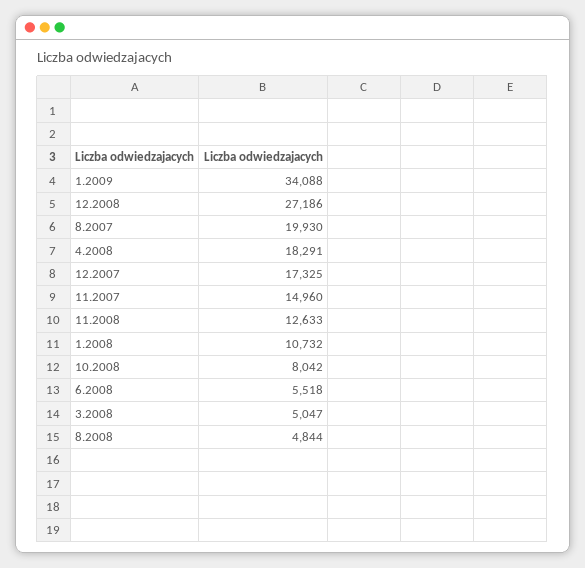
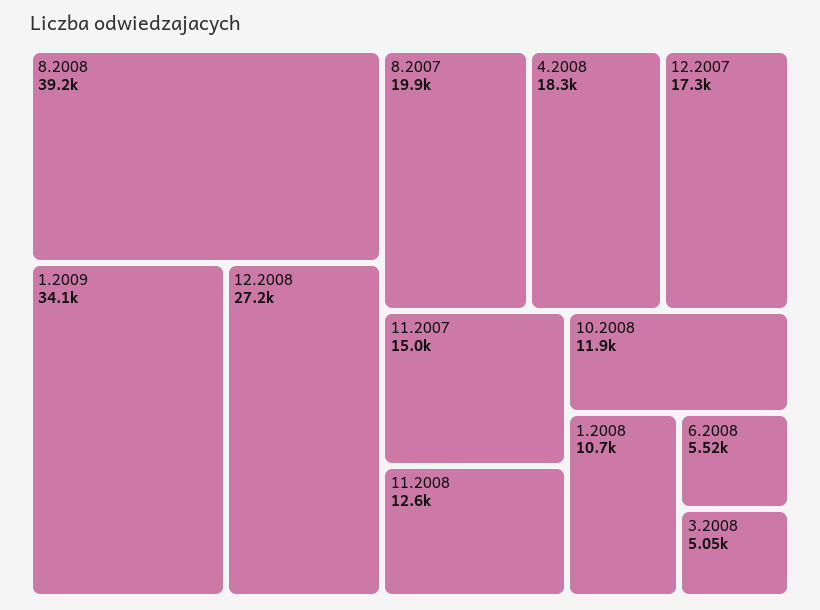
10.2008: 8042 -> 11900
8.2008: 4844 -> 39200

